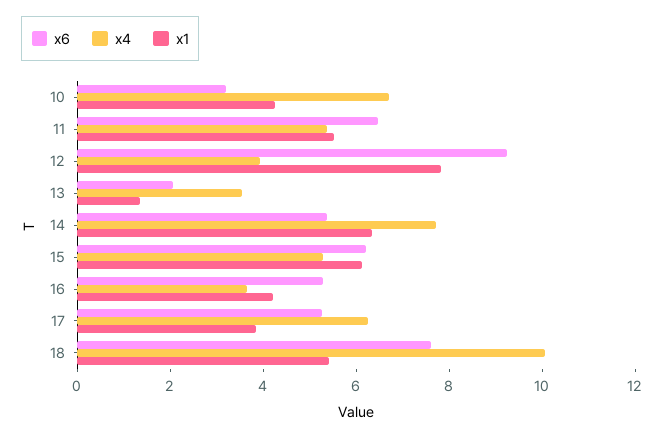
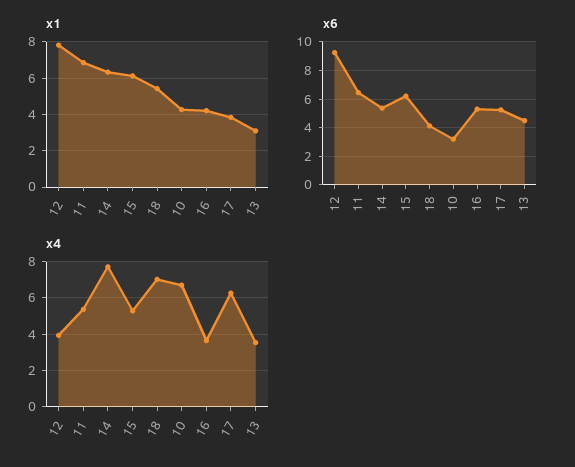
x1, 11: 5.5 -> 7
x6, 13: 2 -> 4.5
x1, 13: 1.5 -> 3
x6, 18: 7.5 -> 4
x4, 18: 10 -> 7

